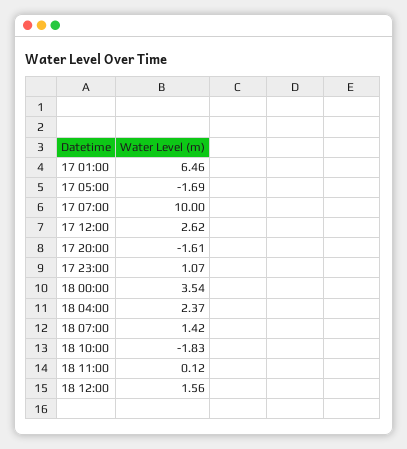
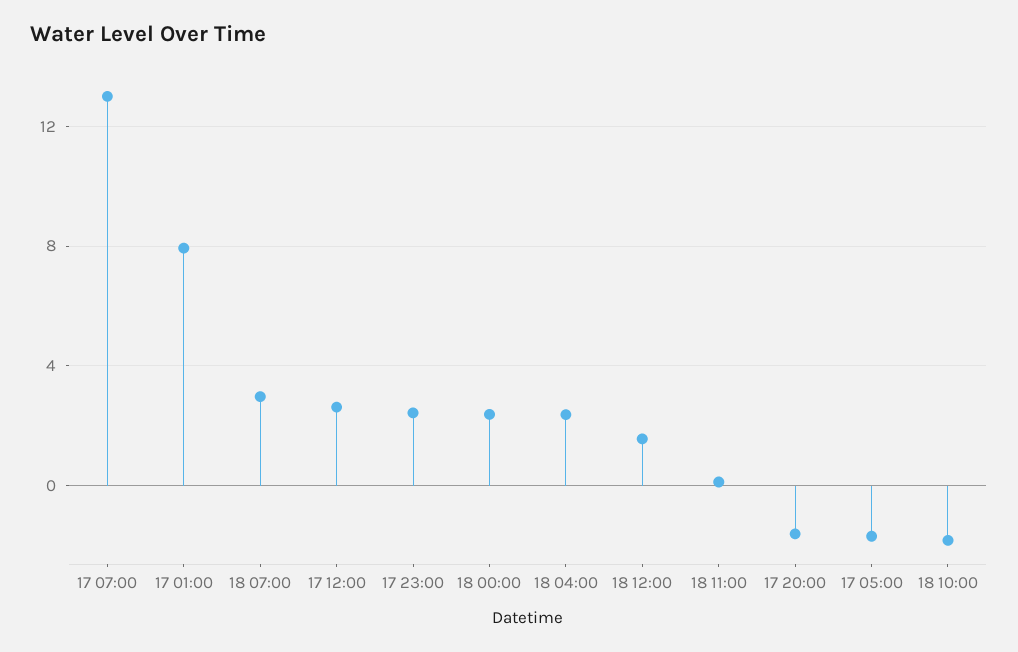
17 01:00: 6.46 -> 8
17 07:00: 10 -> 13
17 23:00: 1.07 -> 2.5
18 00:00: 3.54 -> 2.5
18 07:00: 1.42 -> 3

